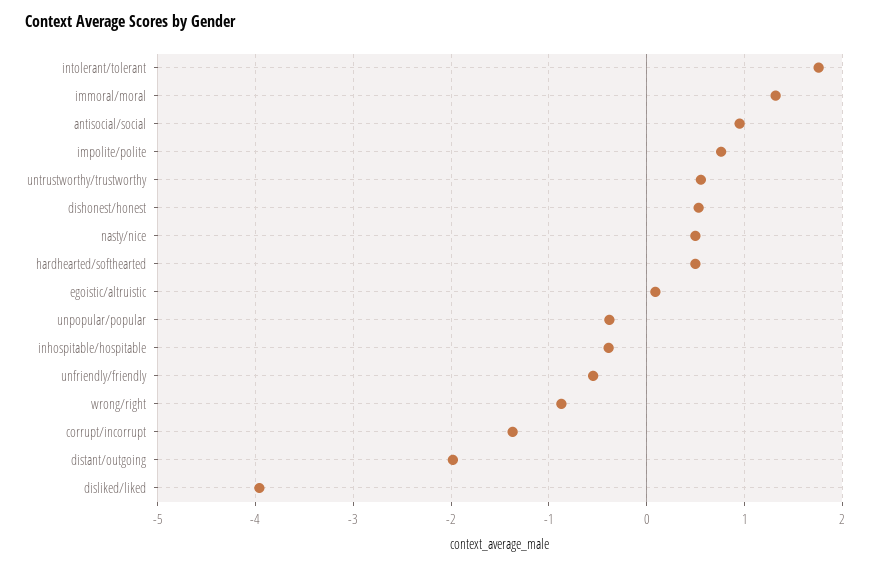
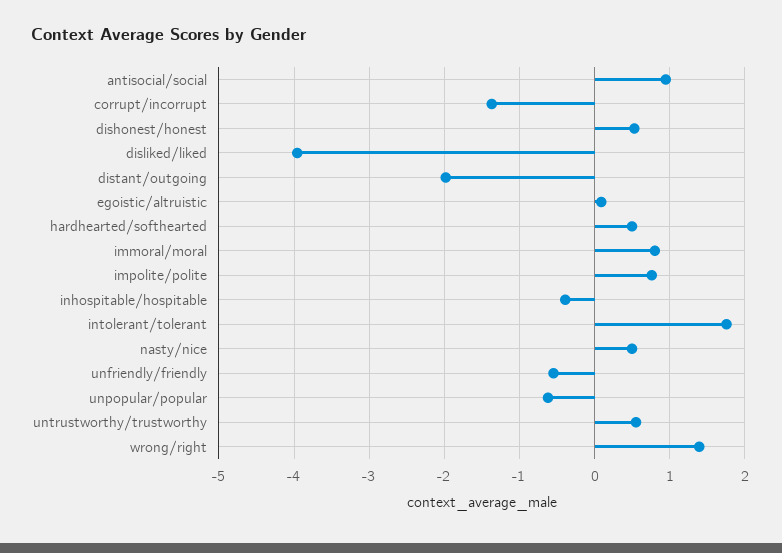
immoral/moral: 1.3 -> 0.8
unpopular/popular: -0.4 -> -0.6
wrong/right: -0.9 -> 1.4

